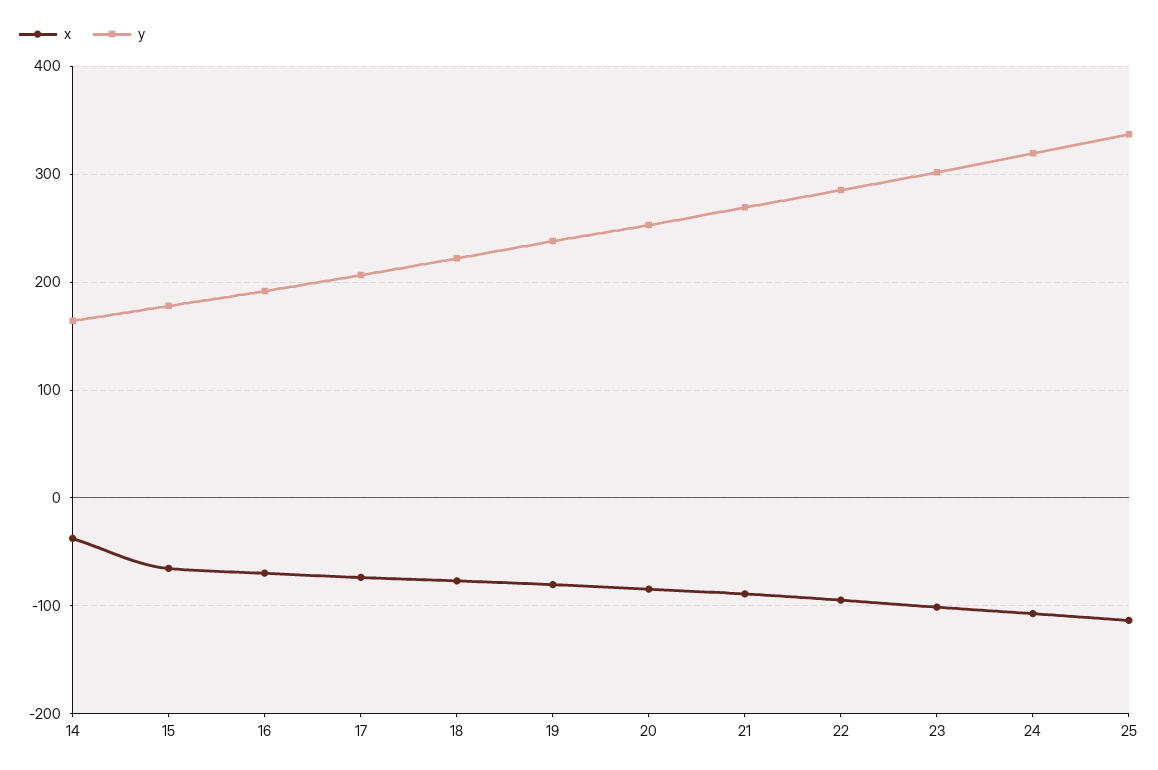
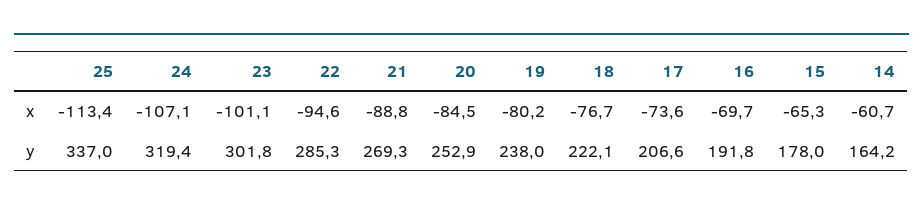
x, 14: -40 -> -60.7

